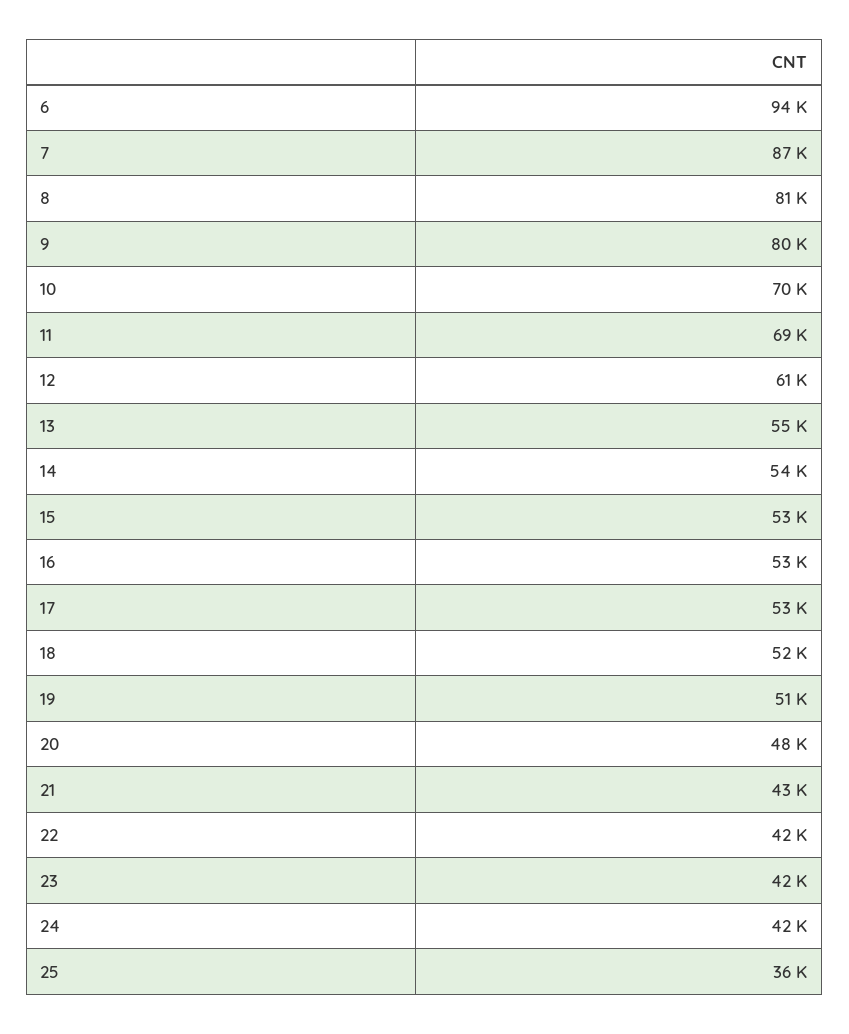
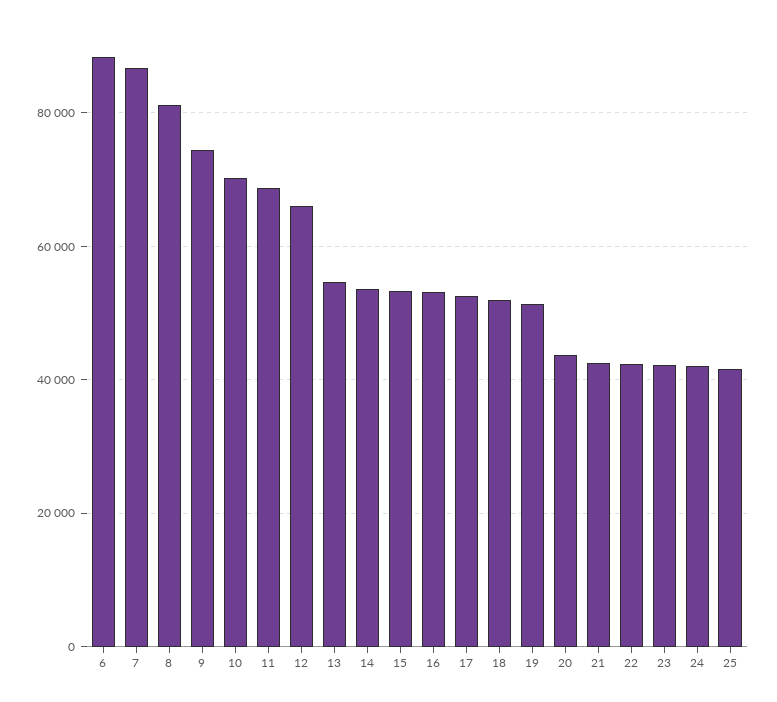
6: 94000 -> 88000
9: 80000 -> 74000
12: 61000 -> 66000
20: 48000 -> 44000
25: 36000 -> 42000

